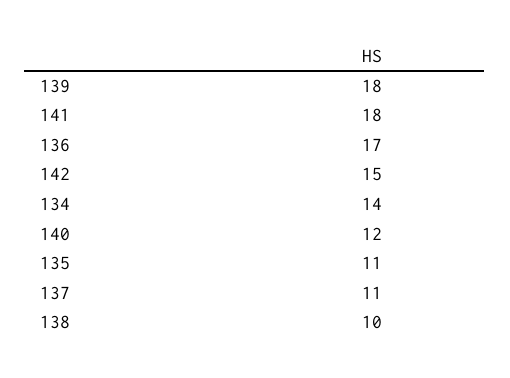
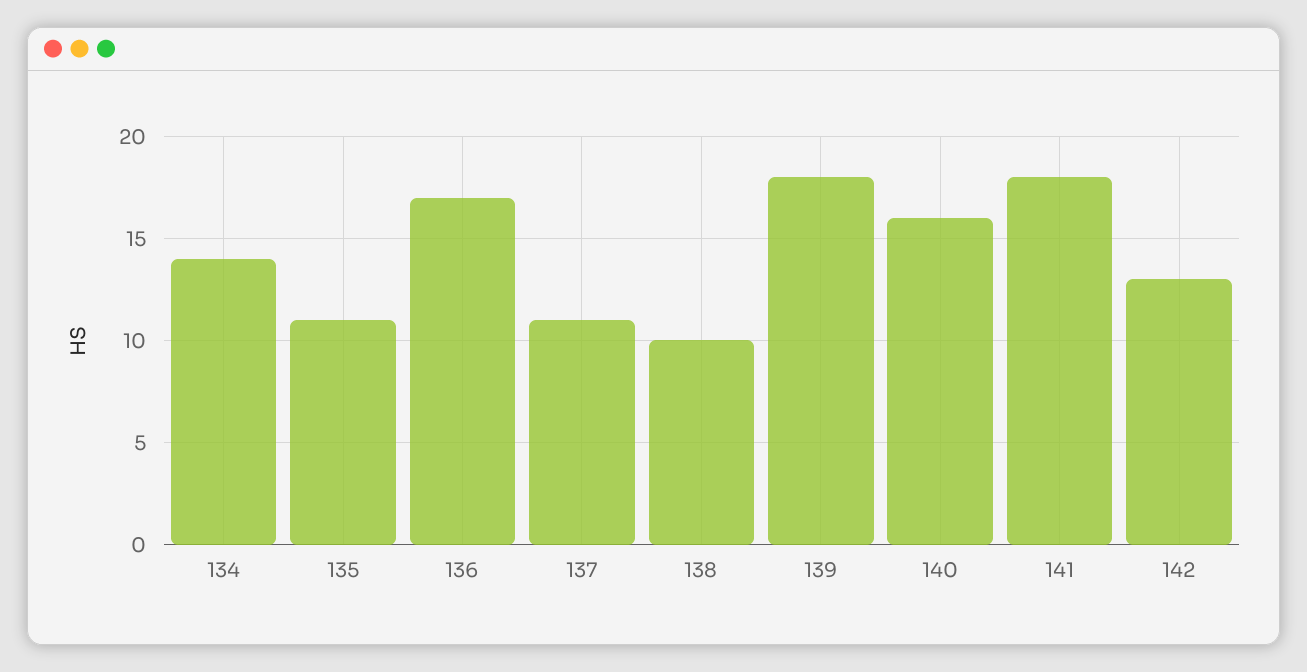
142: 15 -> 13
140: 12 -> 16

